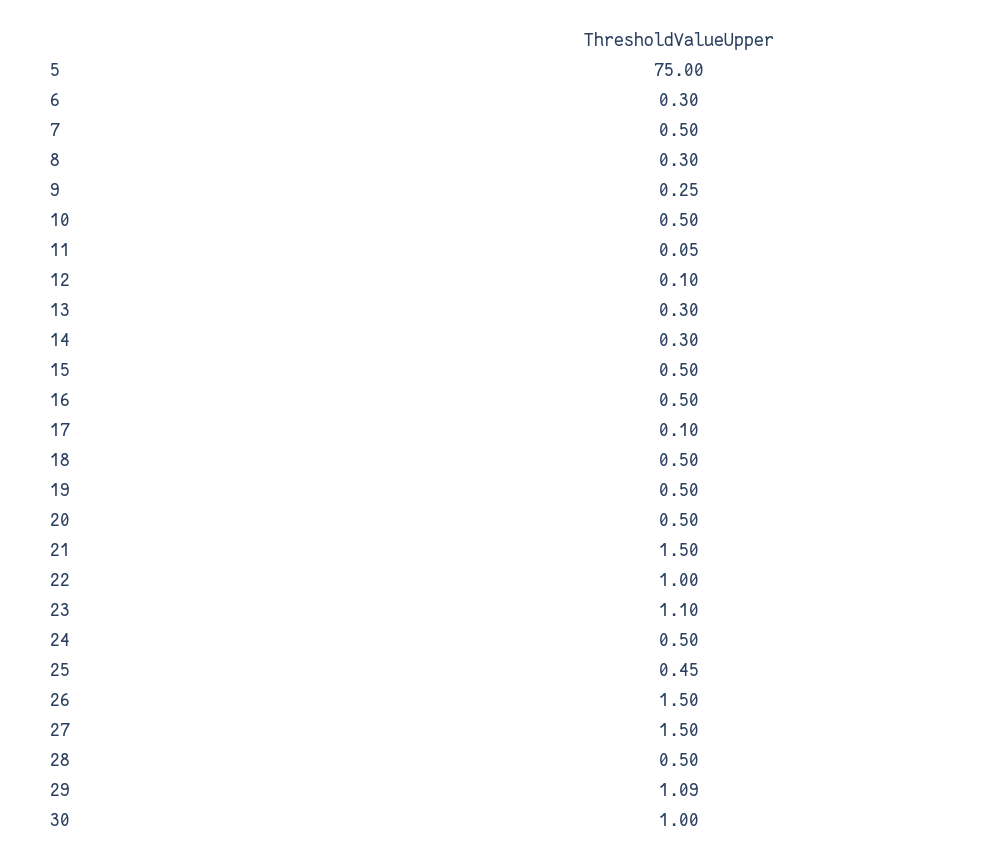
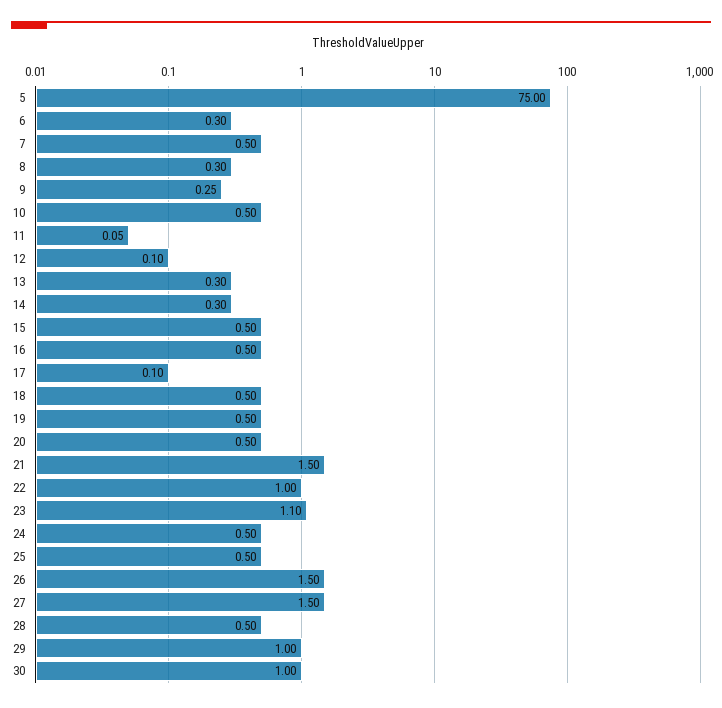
25: 0.45 -> 0.5
29: 1.09 -> 1

